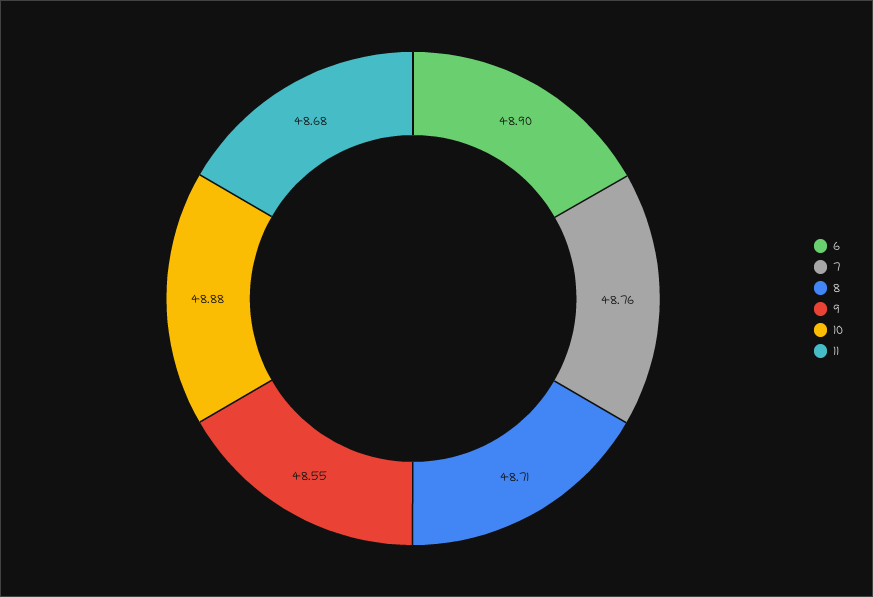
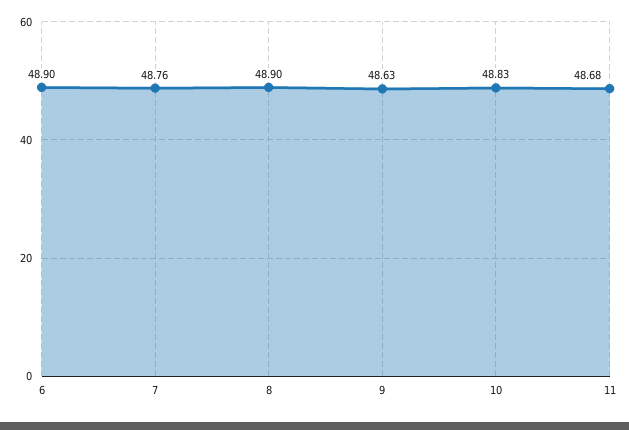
8: 48.71 -> 48.9
9: 48.55 -> 48.63
10: 48.88 -> 48.83

